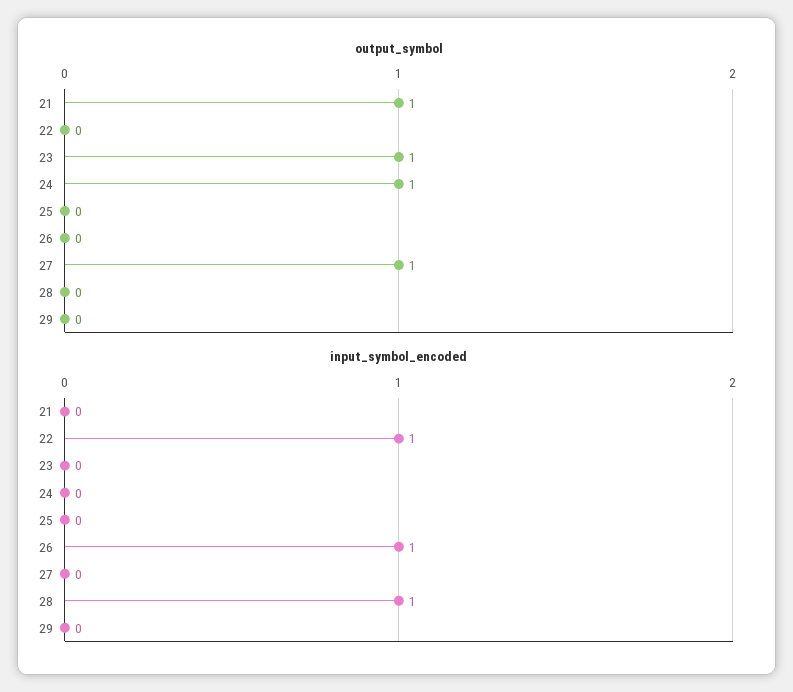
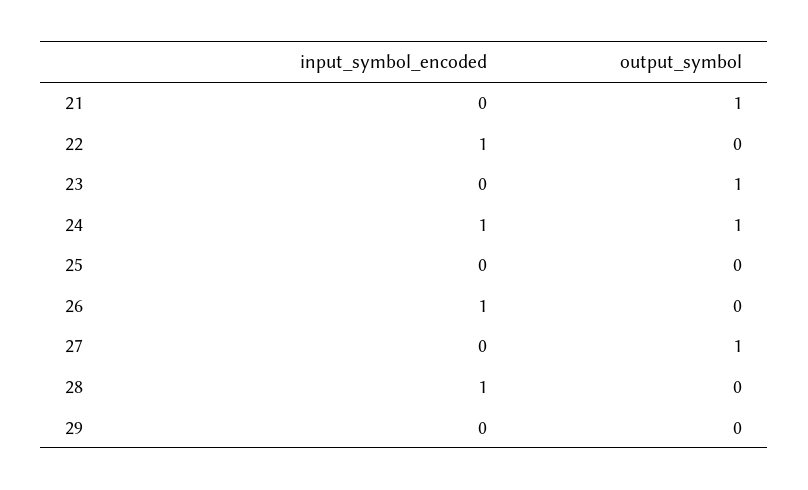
input_symbol_encoded, 24: 0 -> 1

